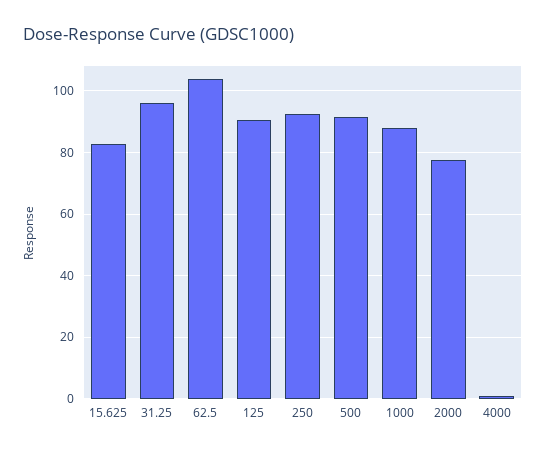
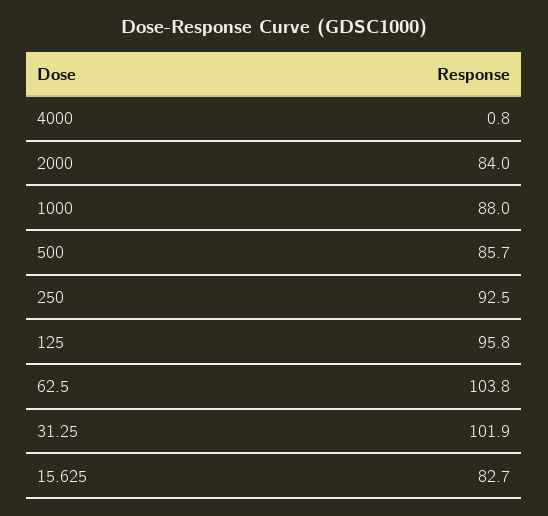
31.25: 96 -> 101.9
125: 90 -> 95.8
500: 92 -> 85.7
2000: 78 -> 84

